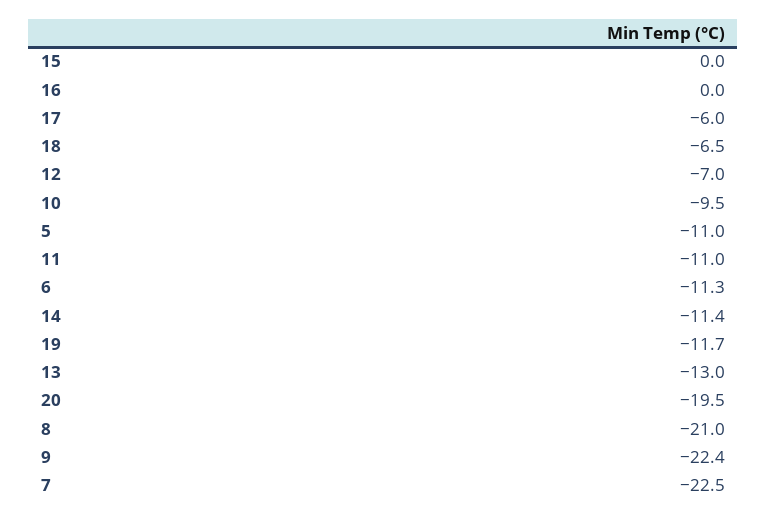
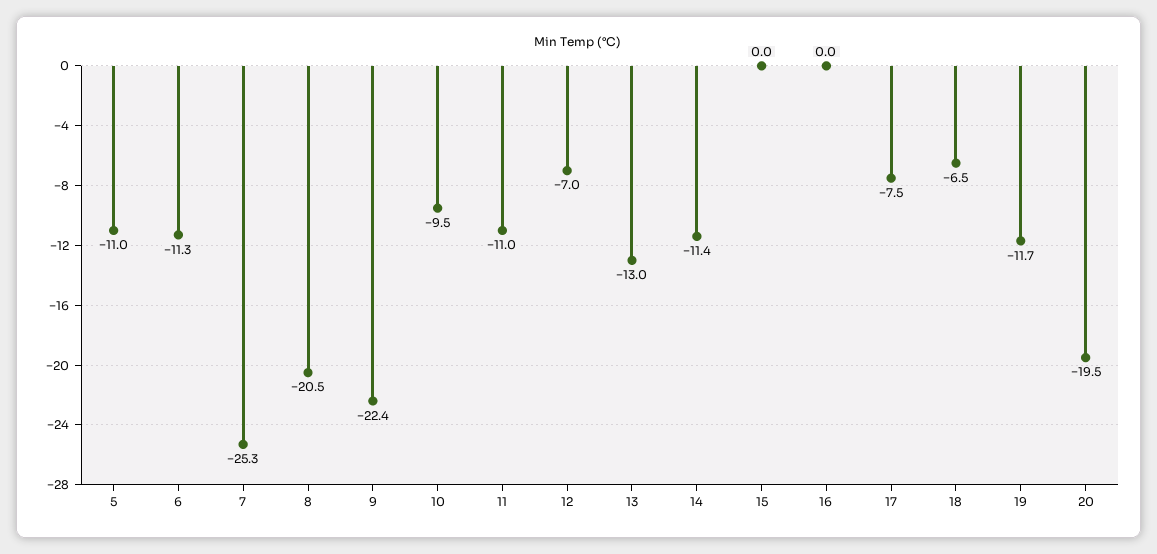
17: -6 -> -7.5
8: -21 -> -20.5
7: -22.5 -> -25.3

